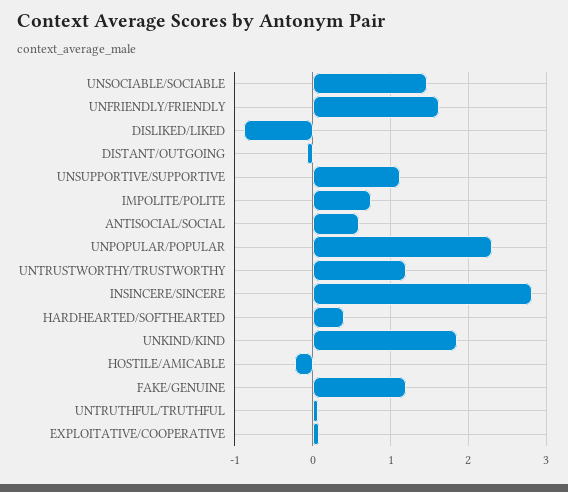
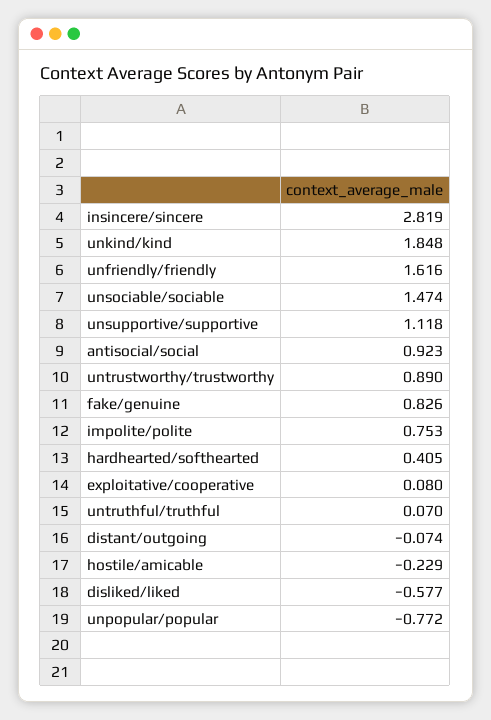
DISLIKED/LIKED: -0.9 -> -0.577
ANTISOCIAL/SOCIAL: 0.6 -> 0.923
UNPOPULAR/POPULAR: 2.3 -> -0.772
UNTRUSTWORTHY/TRUSTWORTHY: 1.2 -> 0.89
FAKE/GENUINE: 1.2 -> 0.826

